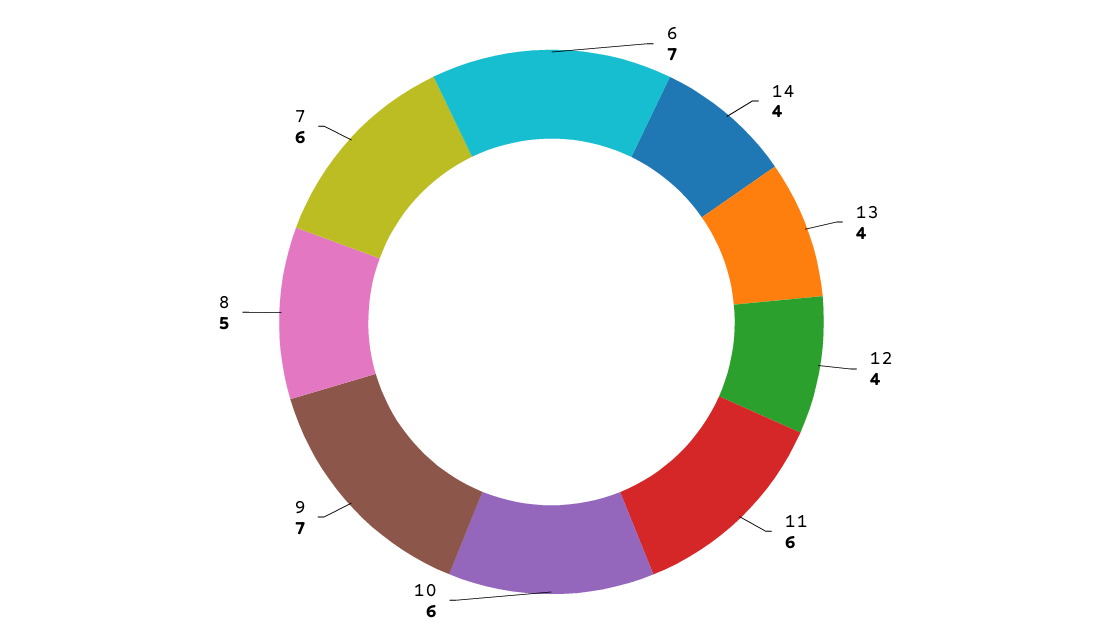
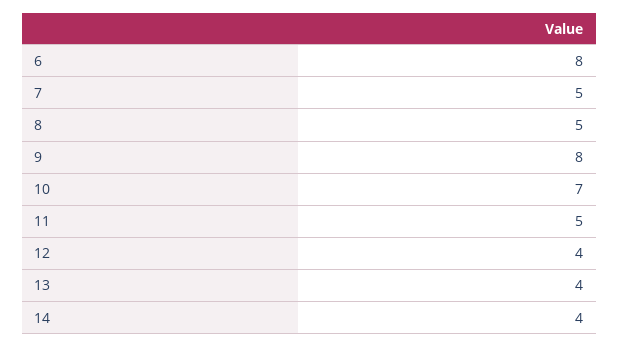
6: 7 -> 8
11: 6 -> 5
10: 6 -> 7
9: 7 -> 8
7: 6 -> 5

